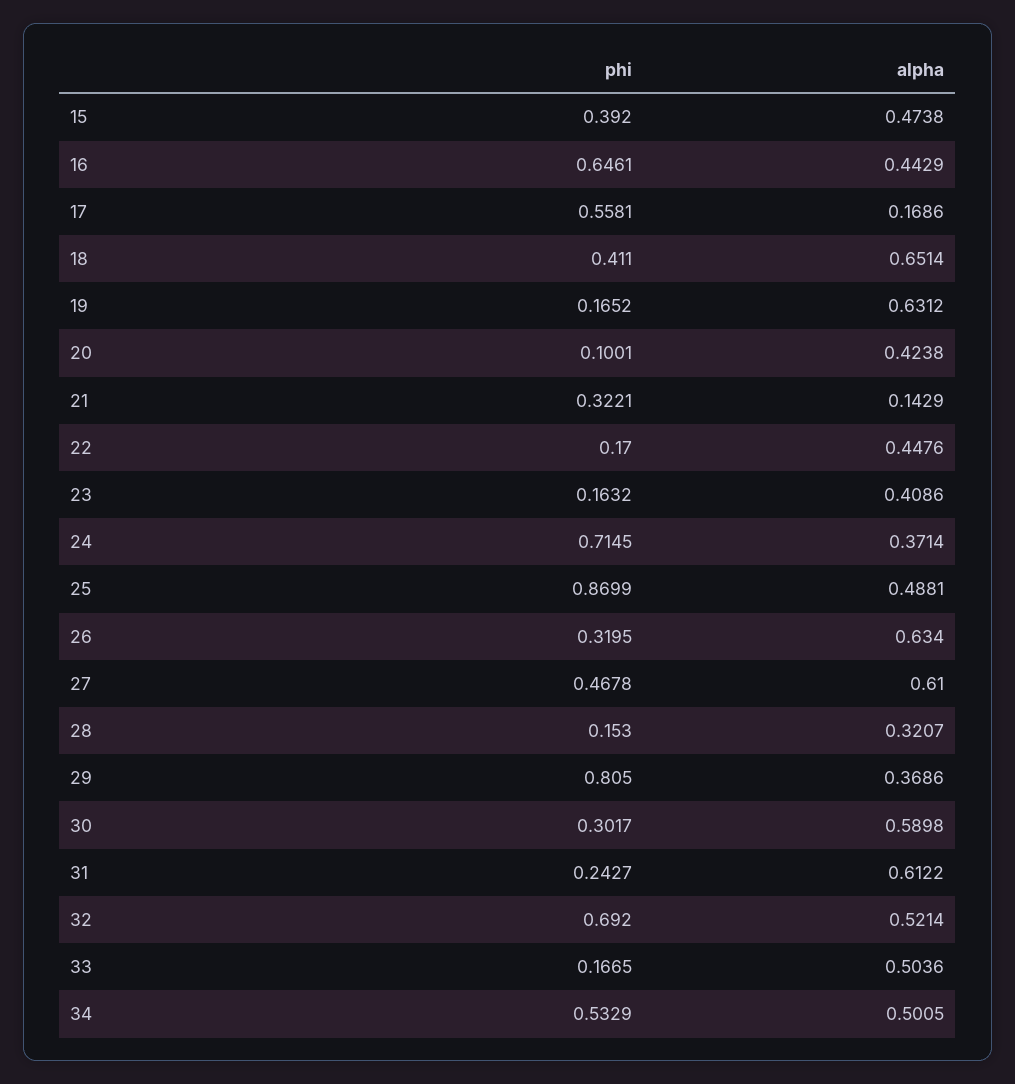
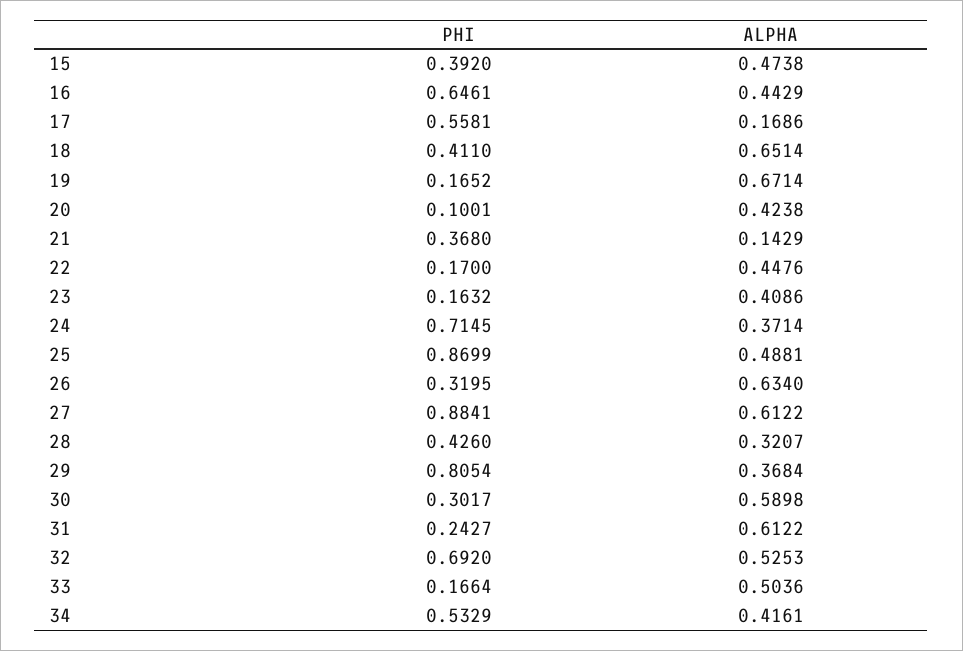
alpha, 19: 0.6312 -> 0.6714
phi, 21: 0.3221 -> 0.368
phi, 27: 0.4678 -> 0.8841
alpha, 27: 0.61 -> 0.6122
phi, 28: 0.153 -> 0.426
phi, 29: 0.805 -> 0.8054
alpha, 29: 0.3686 -> 0.3684
alpha, 32: 0.5214 -> 0.5253
phi, 33: 0.1665 -> 0.1664
alpha, 34: 0.5005 -> 0.4161

